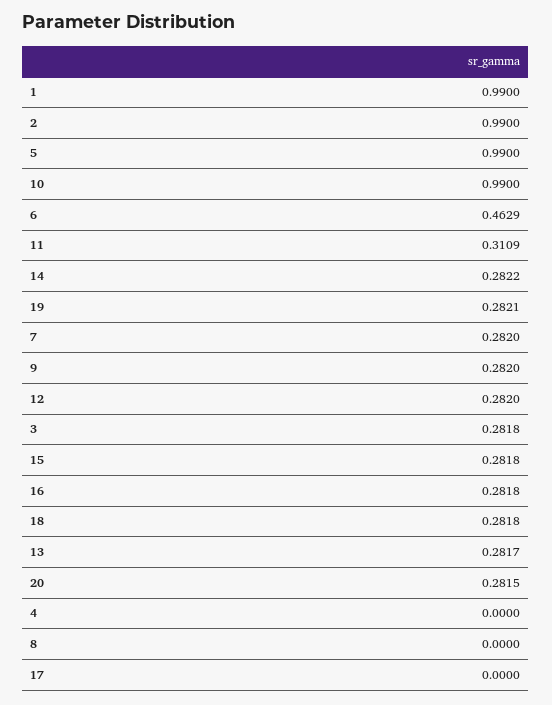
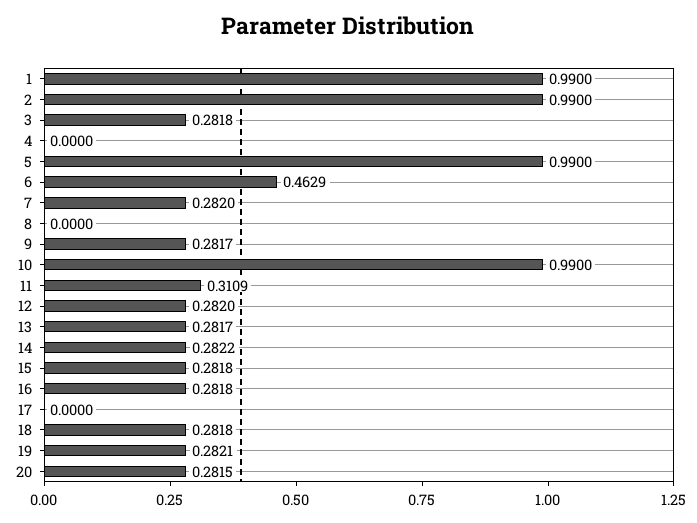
9: 0.282 -> 0.2817

